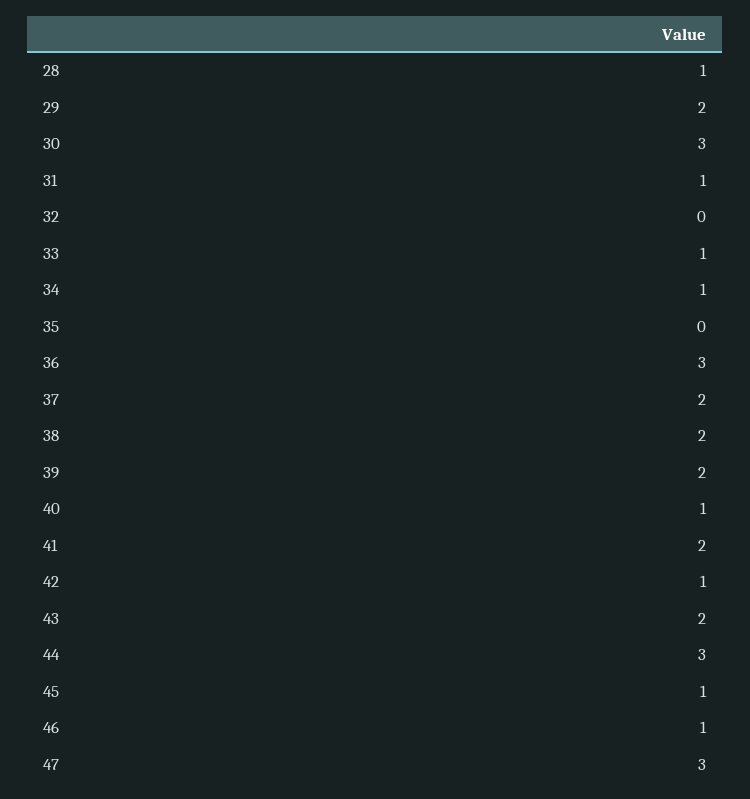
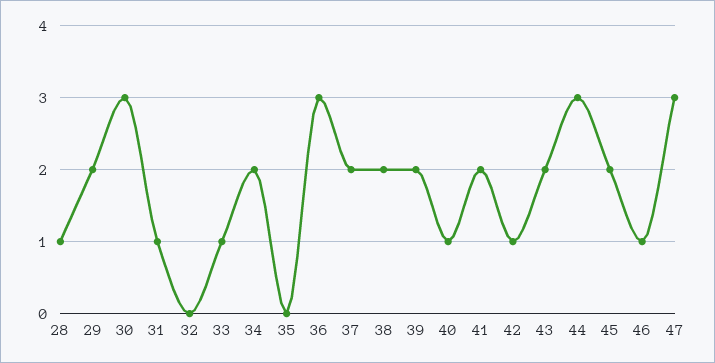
34: 1 -> 2
45: 1 -> 2

